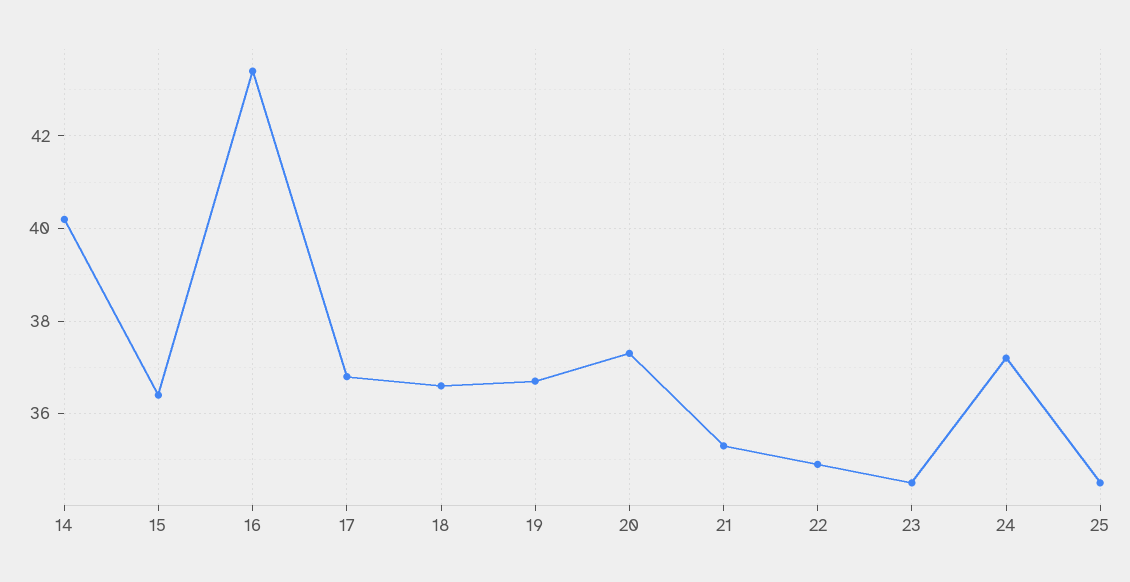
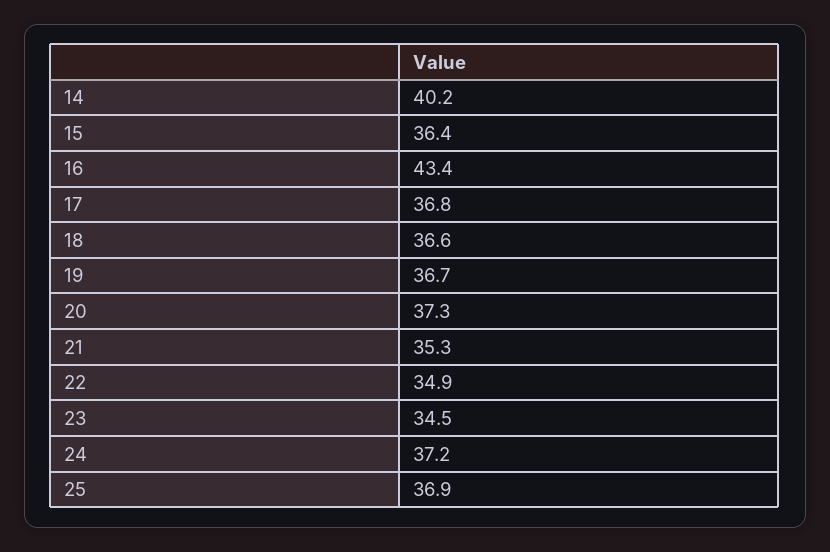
25: 34.5 -> 36.9

